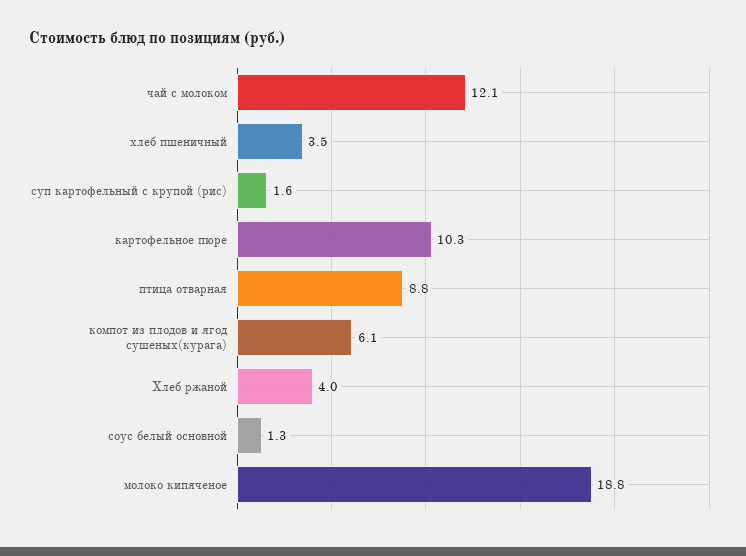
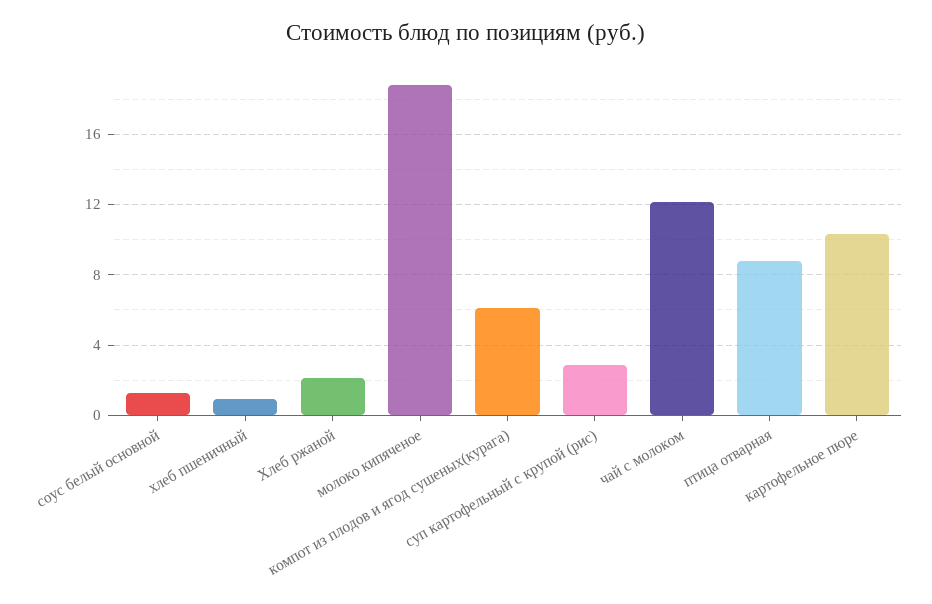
хлеб пшеничный: 3.5 -> 1
суп картофельный с крупой (рис): 1.6 -> 3
Хлеб ржаной: 4 -> 2

